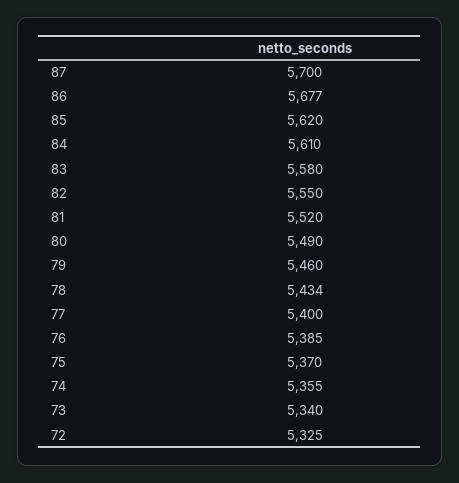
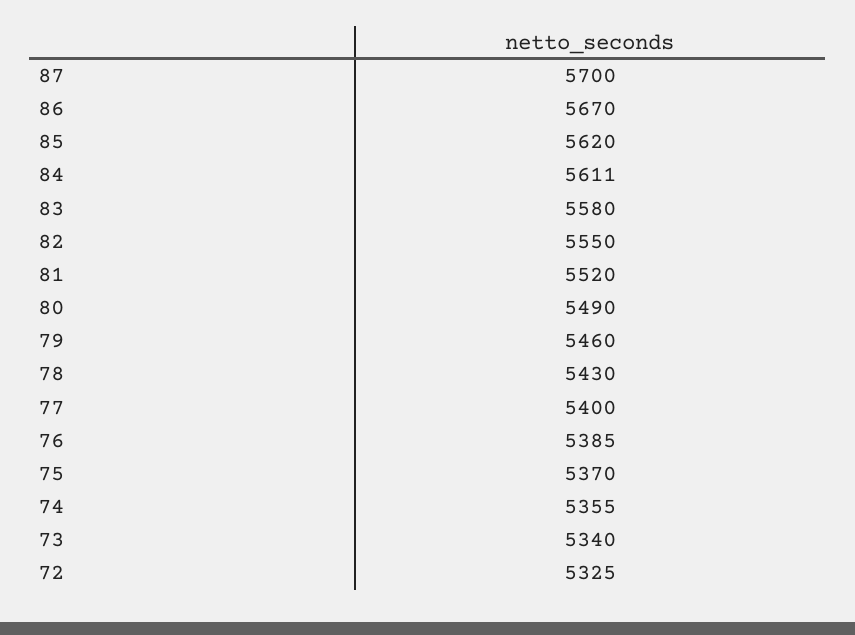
86: 5677 -> 5670
84: 5610 -> 5611
78: 5434 -> 5430

